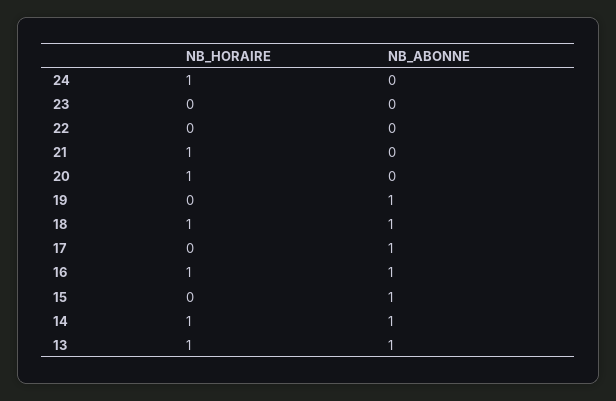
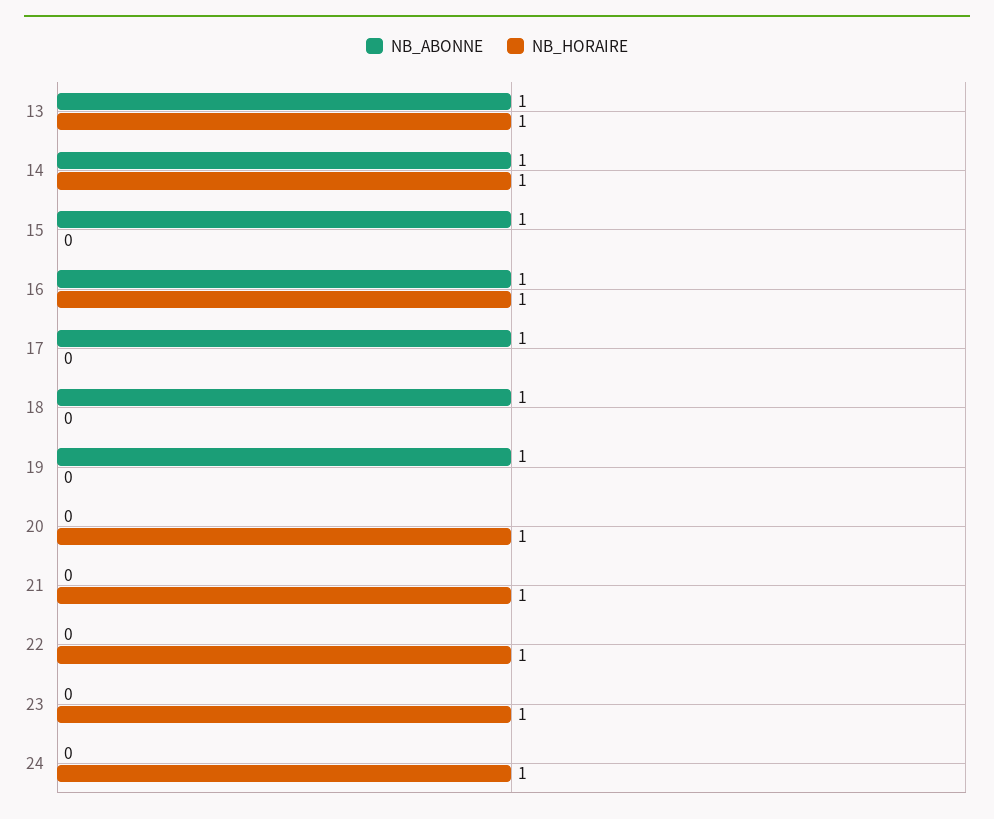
NB_HORAIRE, 23: 0 -> 1
NB_HORAIRE, 22: 0 -> 1
NB_HORAIRE, 18: 1 -> 0

